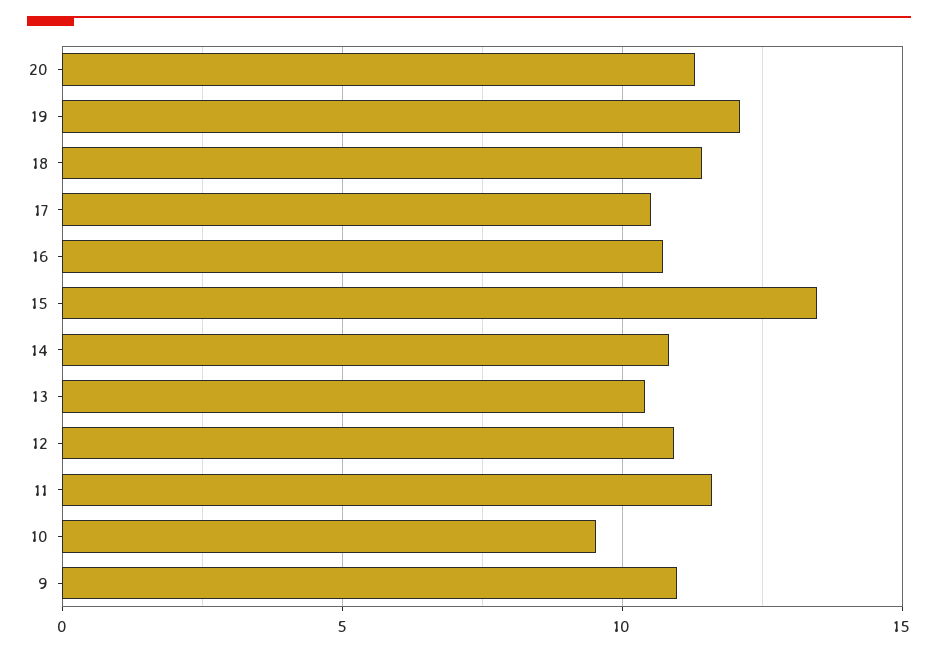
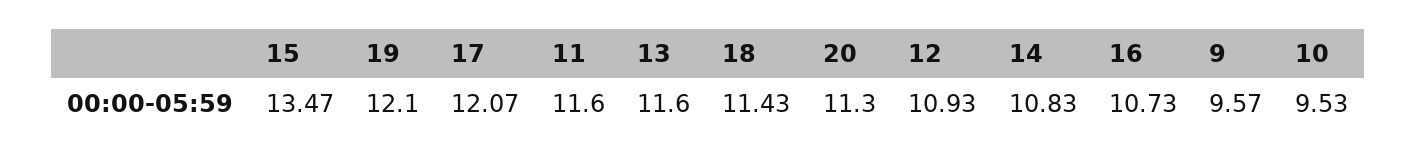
17: 10.5 -> 12.07
13: 10.5 -> 11.6
9: 11 -> 9.57

